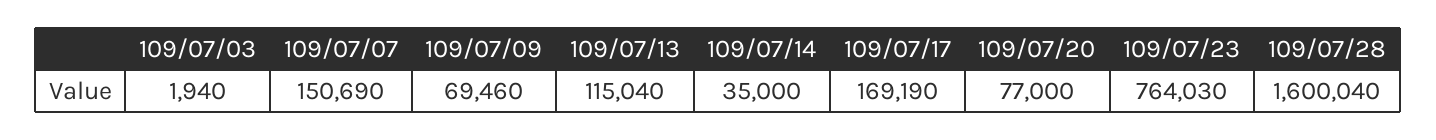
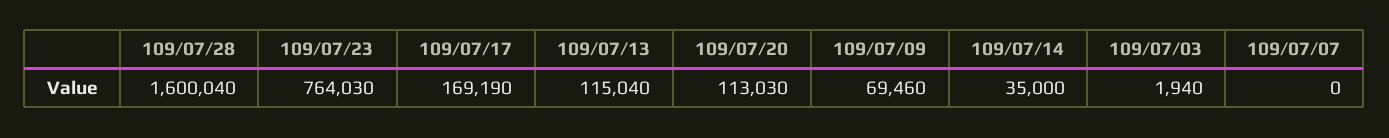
109/07/07: 150690 -> 0
109/07/20: 77000 -> 113030

